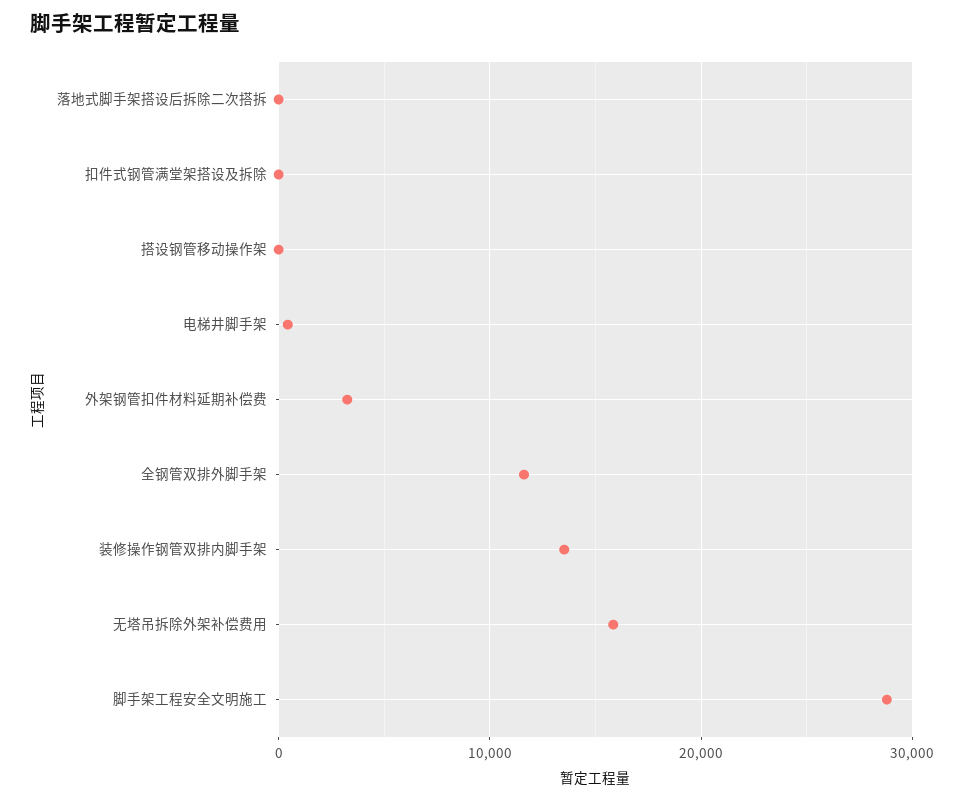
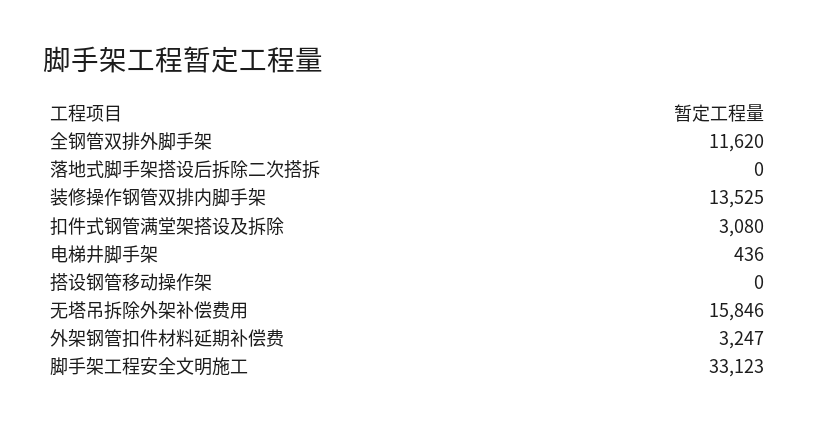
扣件式钢管满堂架搭设及拆除: 0 -> 3080
脚手架工程安全文明施工: 29000 -> 33123

